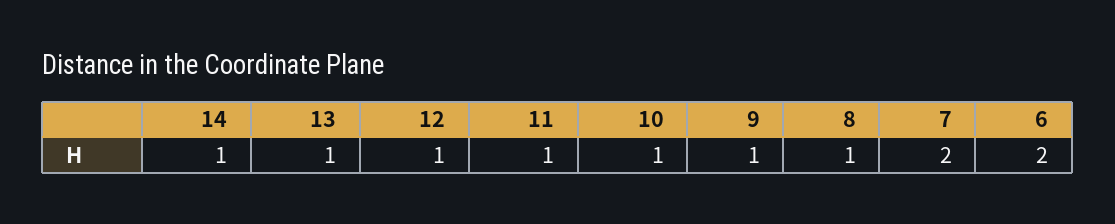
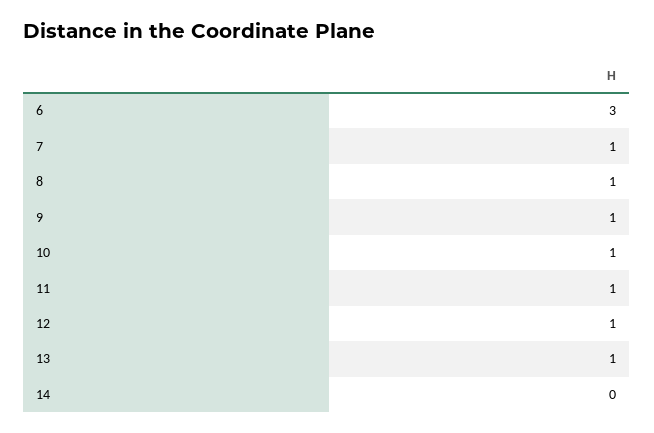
14: 1 -> 0
7: 2 -> 1
6: 2 -> 3

